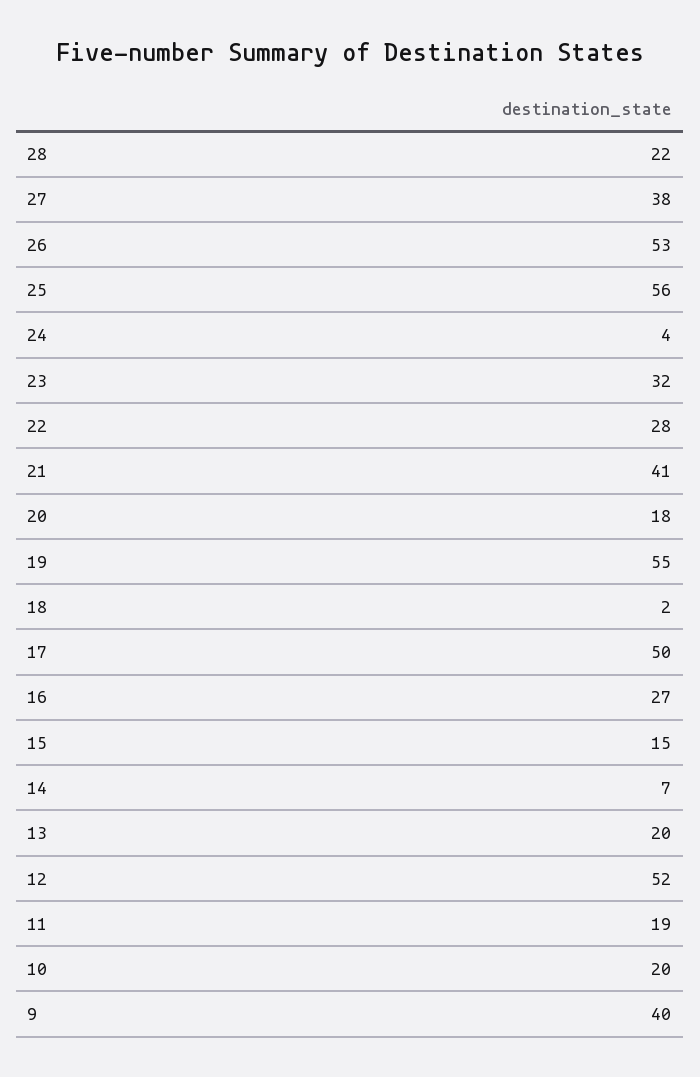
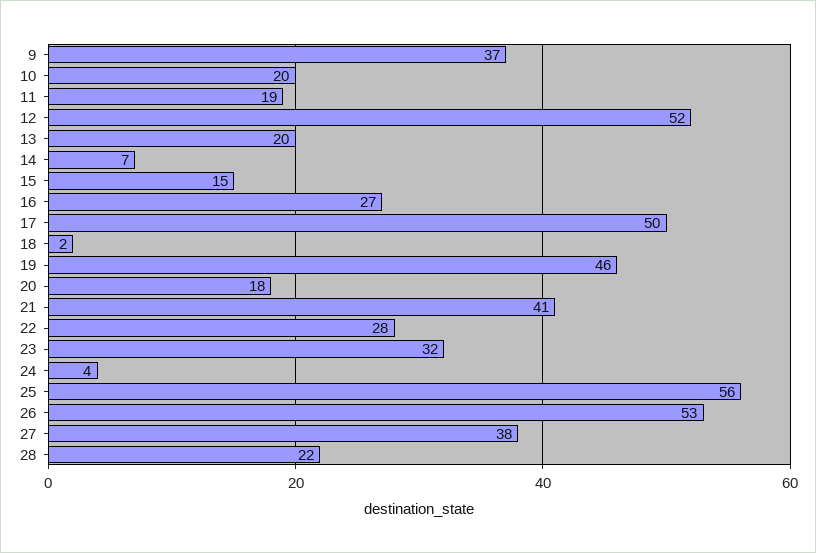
19: 55 -> 46
9: 40 -> 37

